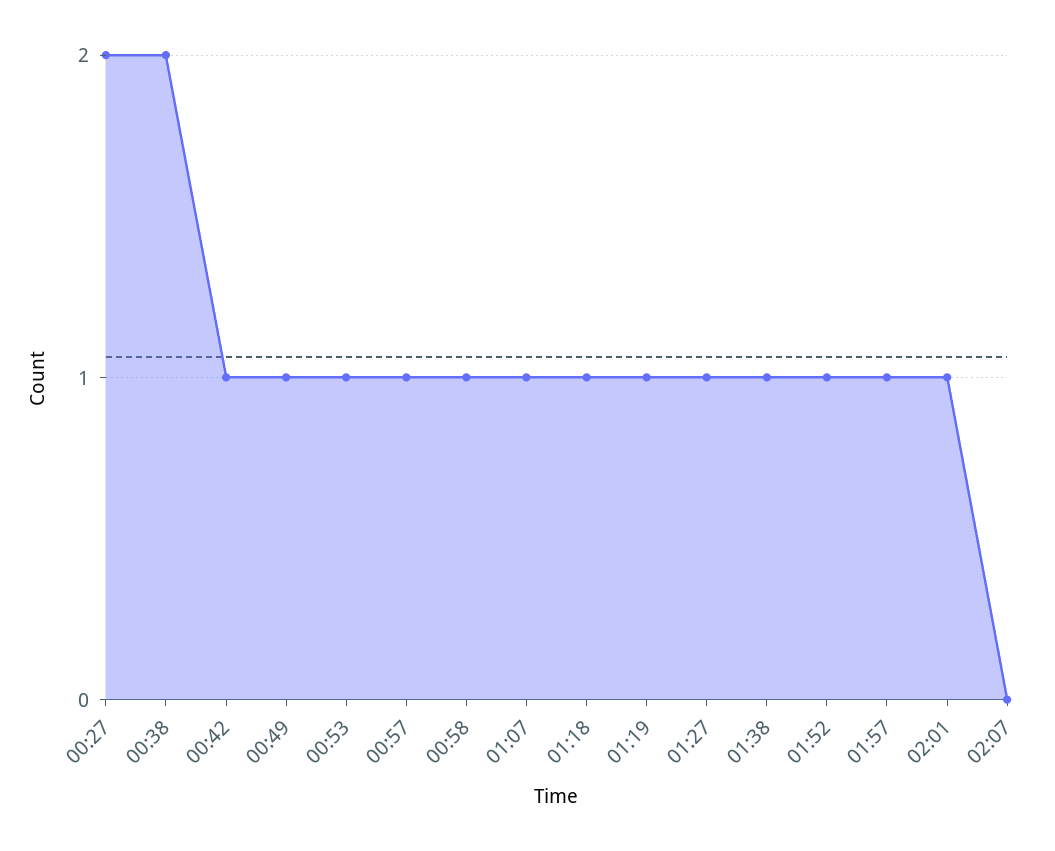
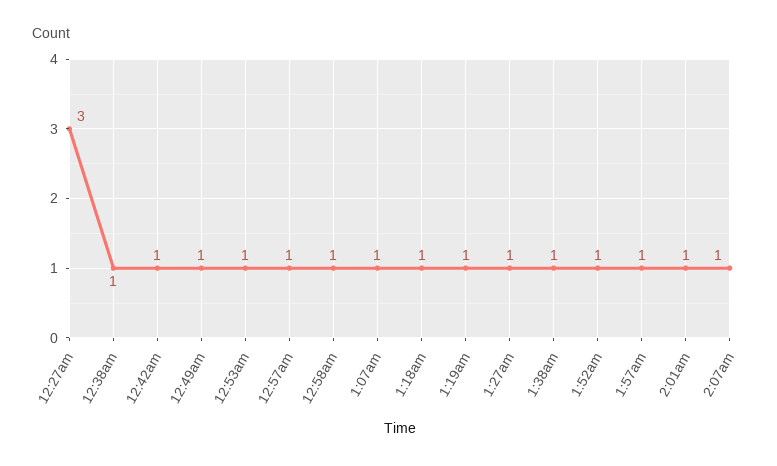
00:27: 2 -> 3
00:38: 2 -> 1
02:07: 0 -> 1

